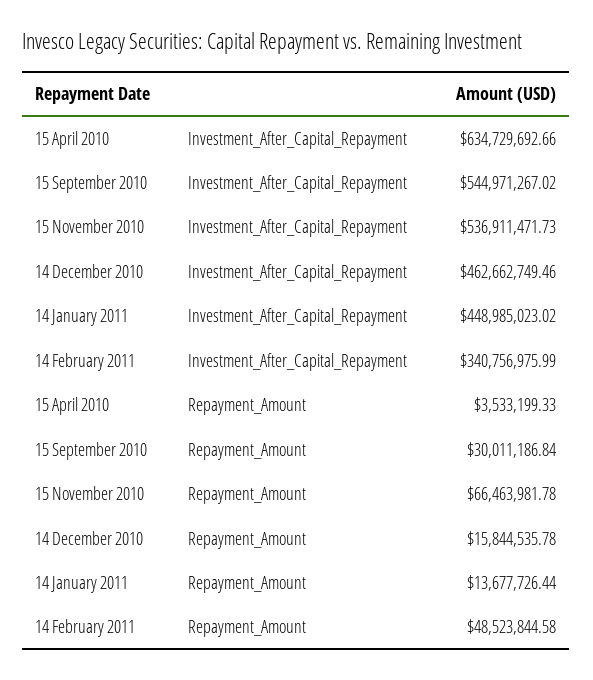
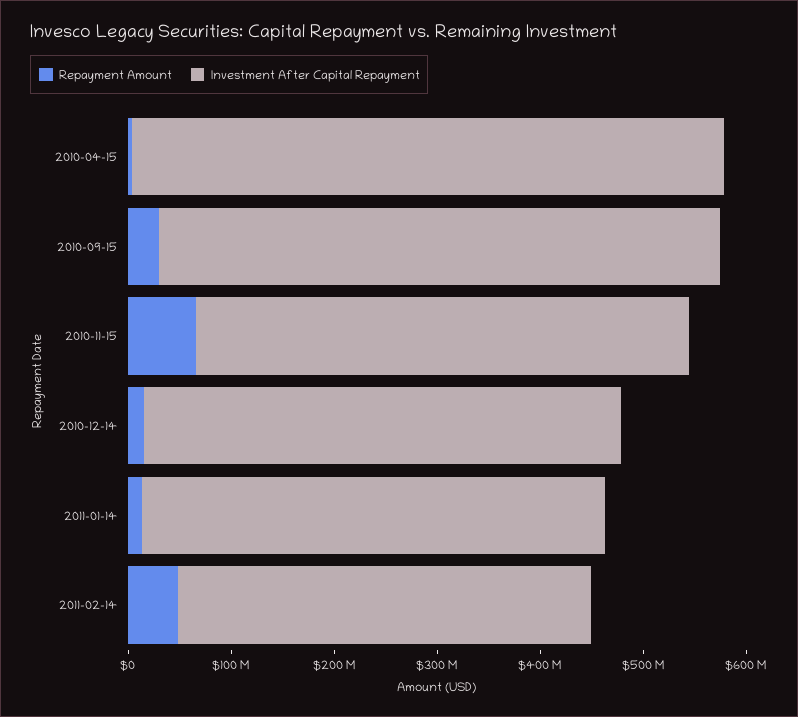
Investment_After_Capital_Repayment, 15 April 2010: 634729692.66 -> 580000000
Investment_After_Capital_Repayment, 15 November 2010: 536911471.73 -> 480000000
Investment_After_Capital_Repayment, 14 February 2011: 340756975.99 -> 400000000

